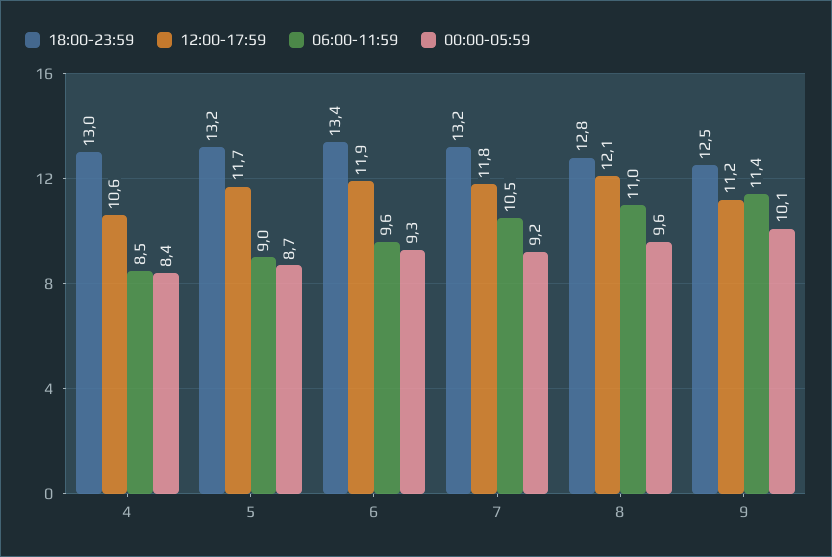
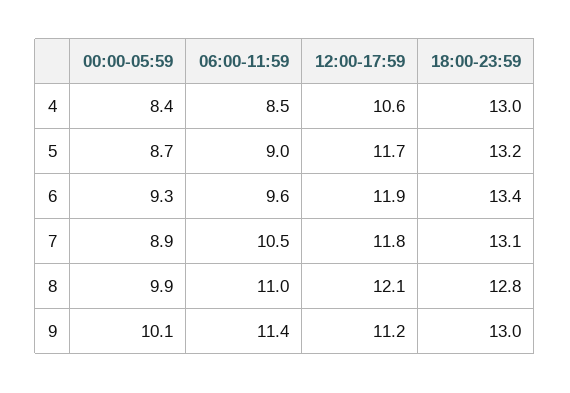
18:00-23:59, 7: 13.2 -> 13.1
00:00-05:59, 7: 9.2 -> 8.9
00:00-05:59, 8: 9.6 -> 9.9
18:00-23:59, 9: 12.5 -> 13

